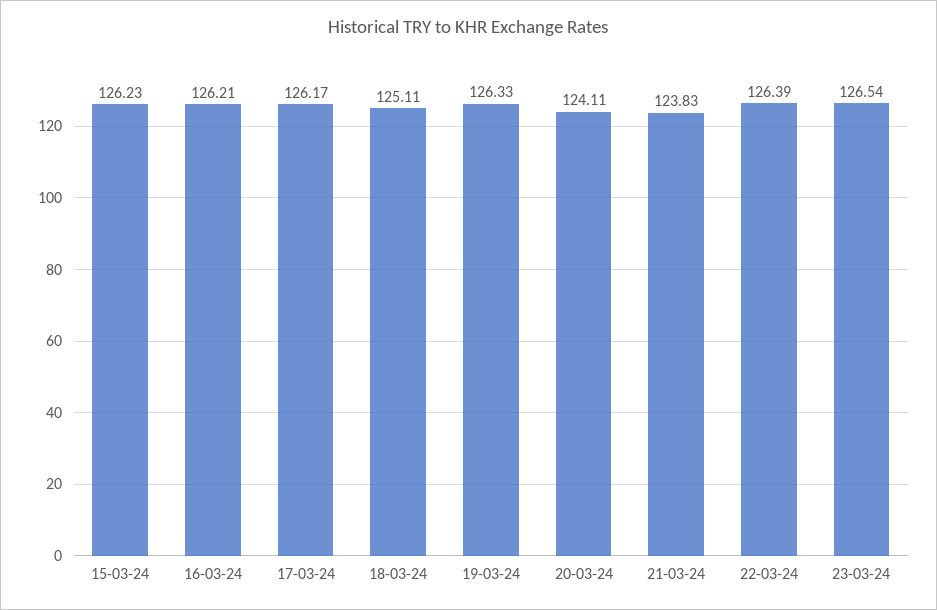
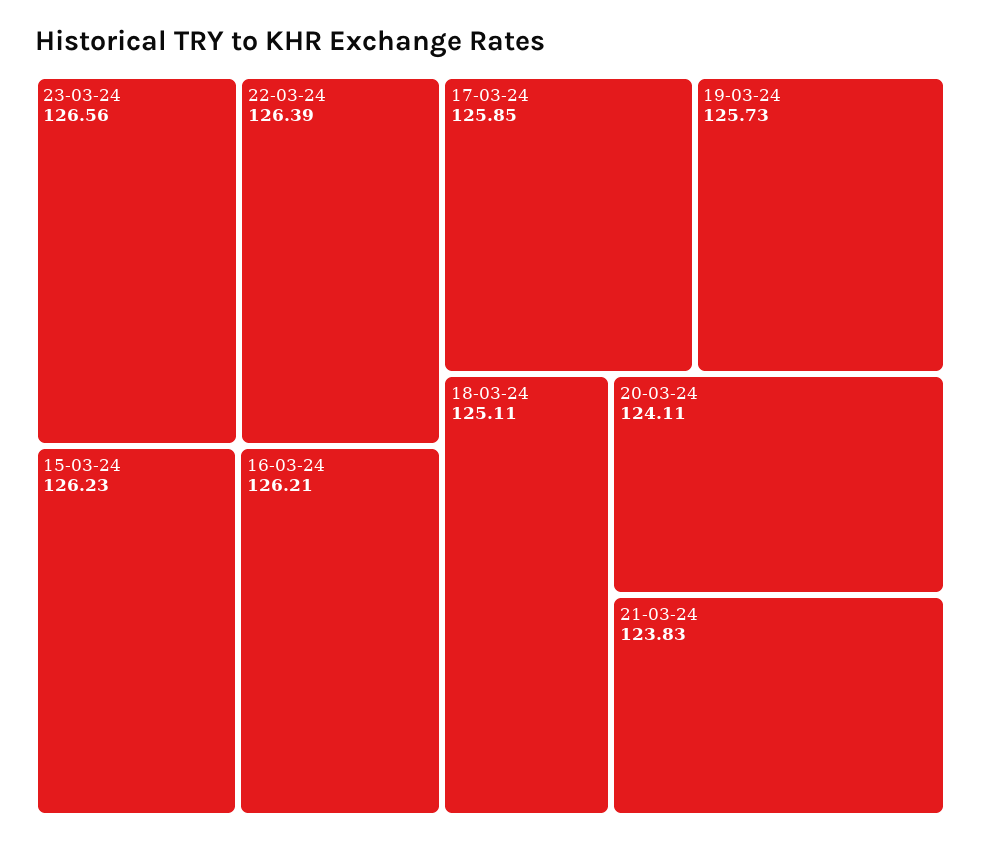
17-03-24: 126.17 -> 125.85
19-03-24: 126.33 -> 125.73
23-03-24: 126.54 -> 126.56

